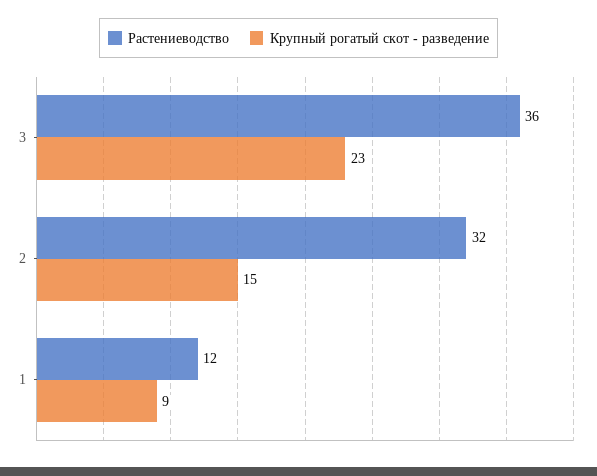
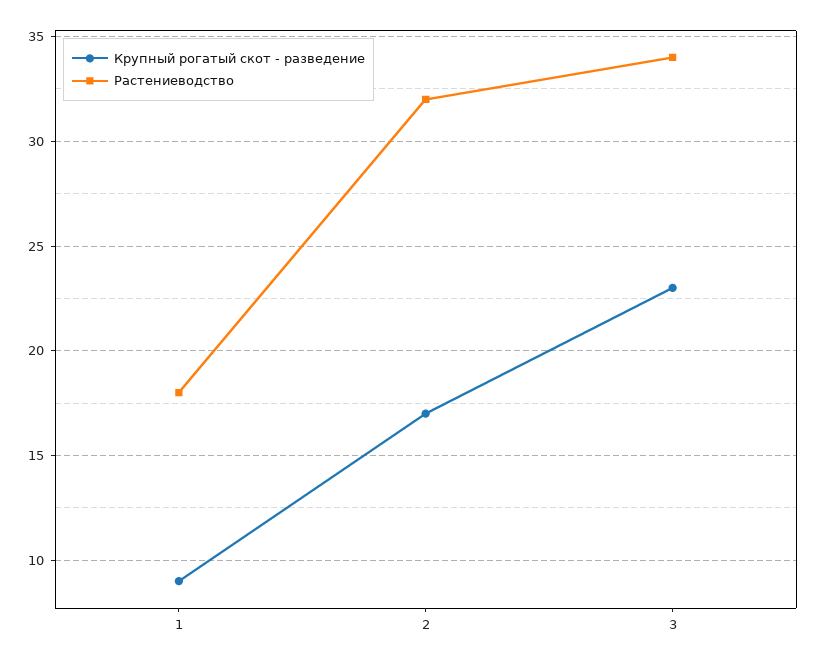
Растениеводство, 3: 36 -> 34
Крупный рогатый скот - разведение, 2: 15 -> 17
Растениеводство, 1: 12 -> 18

